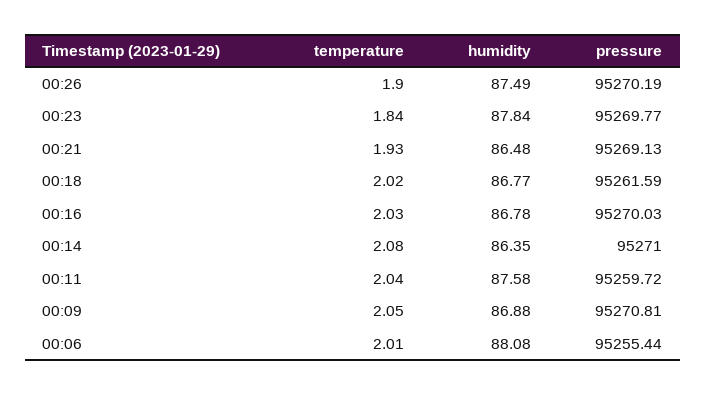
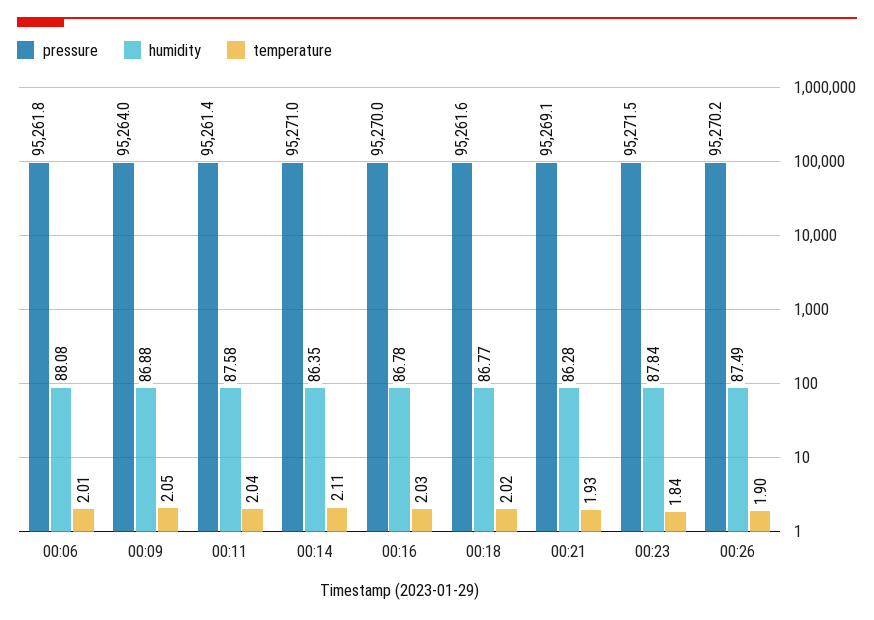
pressure, 00:23: 95269.77 -> 95271.5
humidity, 00:21: 86.48 -> 86.28
temperature, 00:14: 2.08 -> 2.11
pressure, 00:11: 95259.72 -> 95261.4
pressure, 00:09: 95270.81 -> 95264
pressure, 00:06: 95255.44 -> 95261.8

